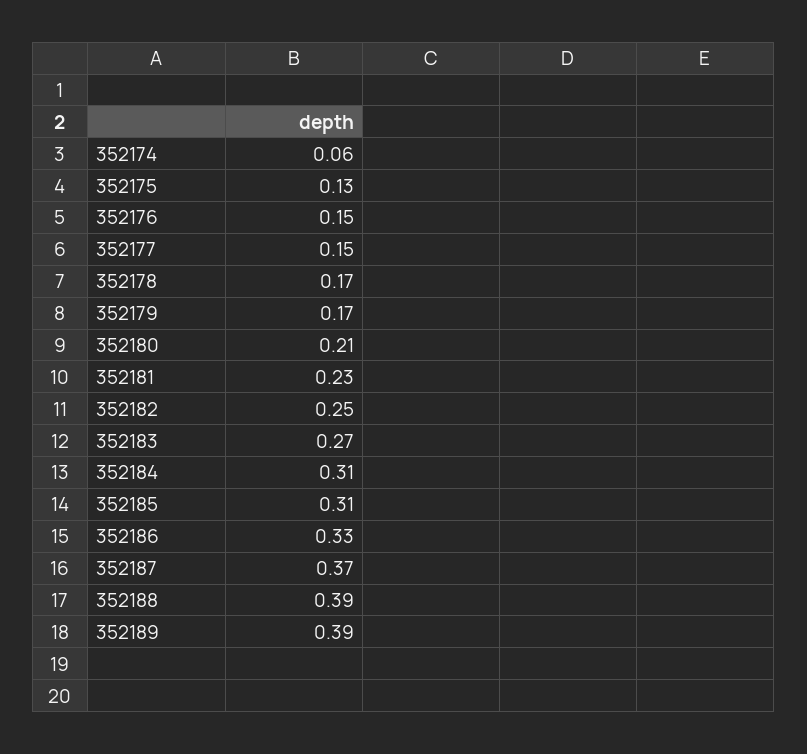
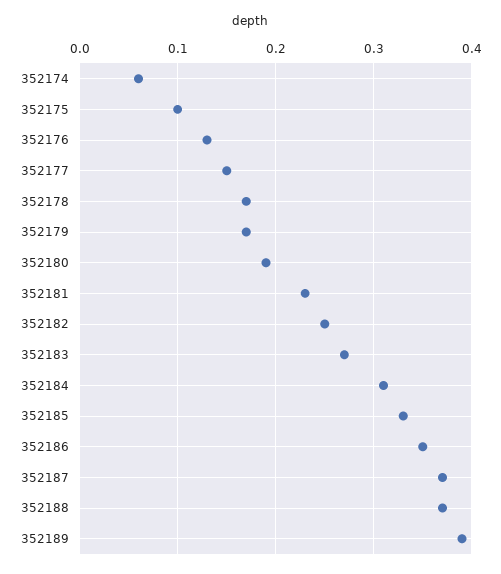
352175: 0.13 -> 0.1
352176: 0.15 -> 0.13
352180: 0.21 -> 0.19
352185: 0.31 -> 0.33
352186: 0.33 -> 0.35
352188: 0.39 -> 0.37

